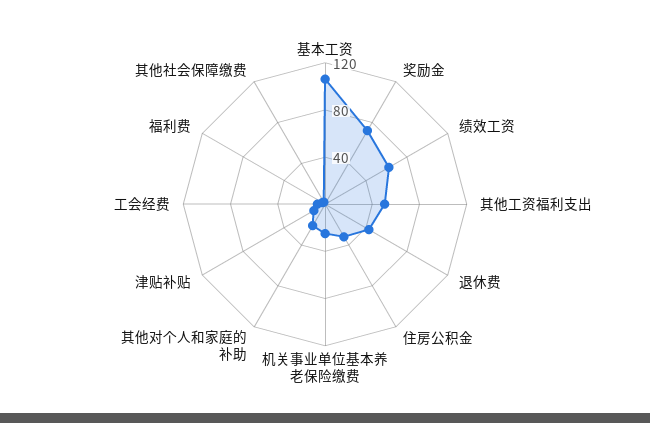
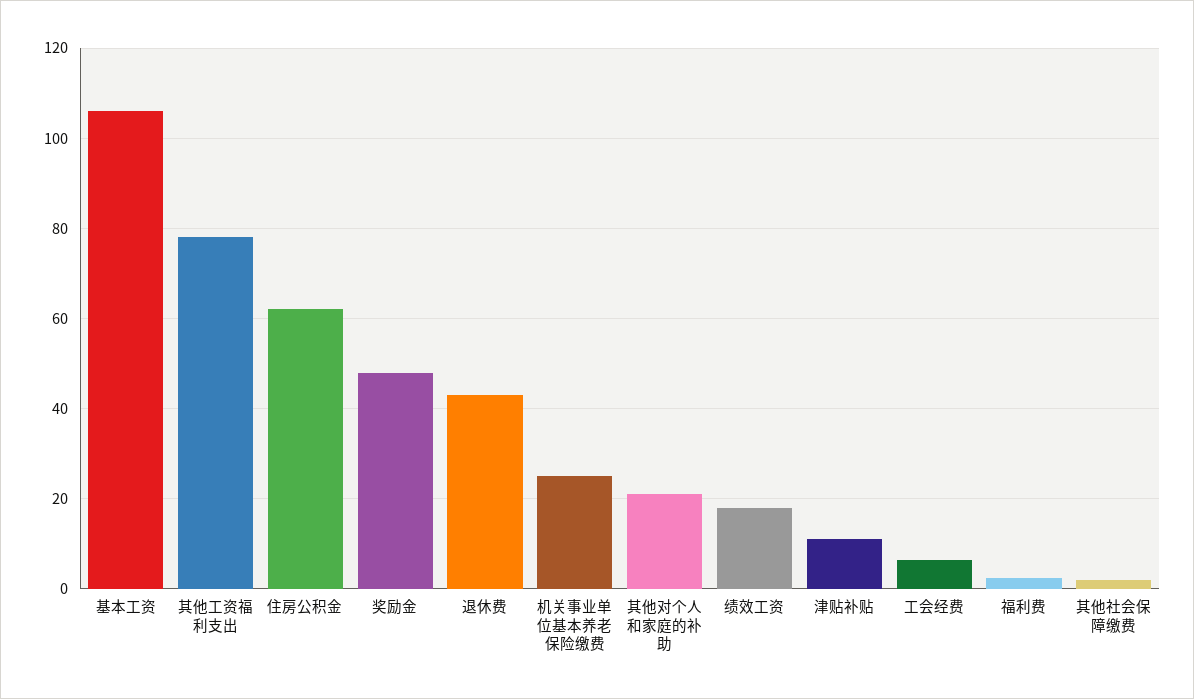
奖励金: 70 -> 48
绩效工资: 60 -> 18
其他工资福利支出: 50 -> 78
住房公积金: 30 -> 62

